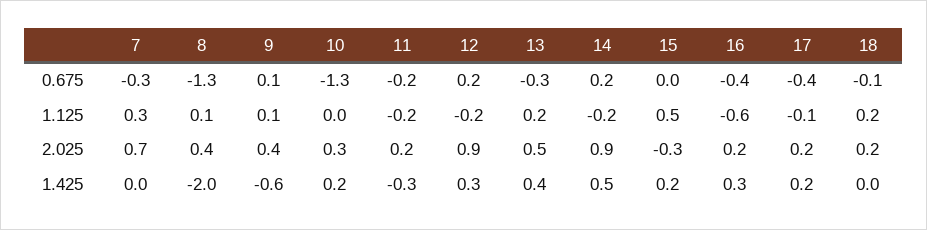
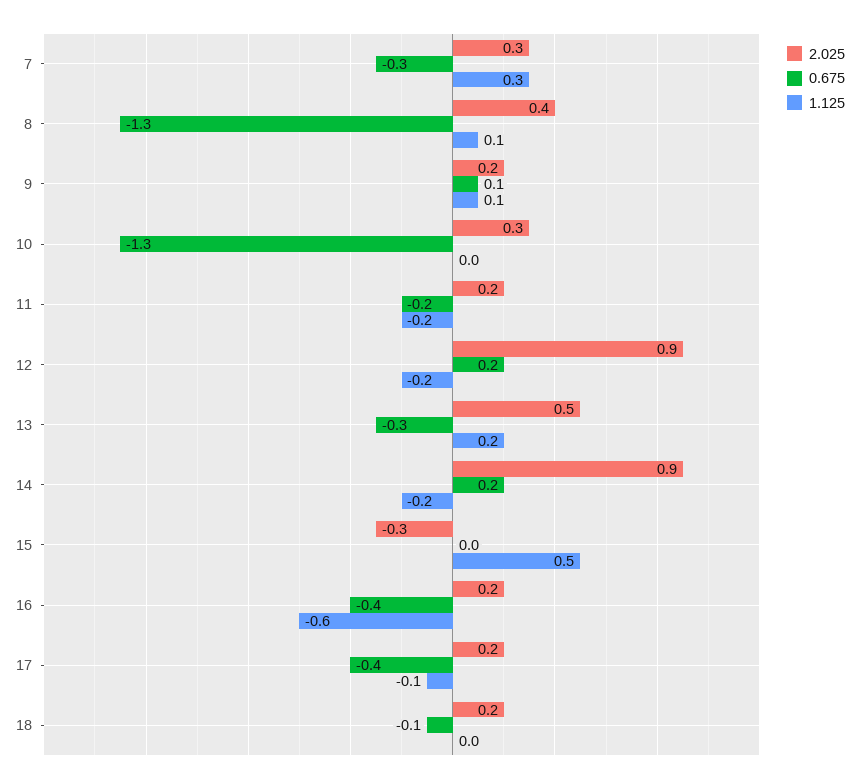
1.125, 18: 0.2 -> 0
2.025, 7: 0.7 -> 0.3
2.025, 9: 0.4 -> 0.2
1.425, 7: 0 -> none
1.425, 8: -2 -> none
1.425, 9: -0.6 -> none
1.425, 10: 0.2 -> none
1.425, 11: -0.3 -> none
1.425, 12: 0.3 -> none
1.425, 13: 0.4 -> none
1.425, 14: 0.5 -> none
1.425, 15: 0.2 -> none
1.425, 16: 0.3 -> none
1.425, 17: 0.2 -> none
1.425, 18: 0 -> none

